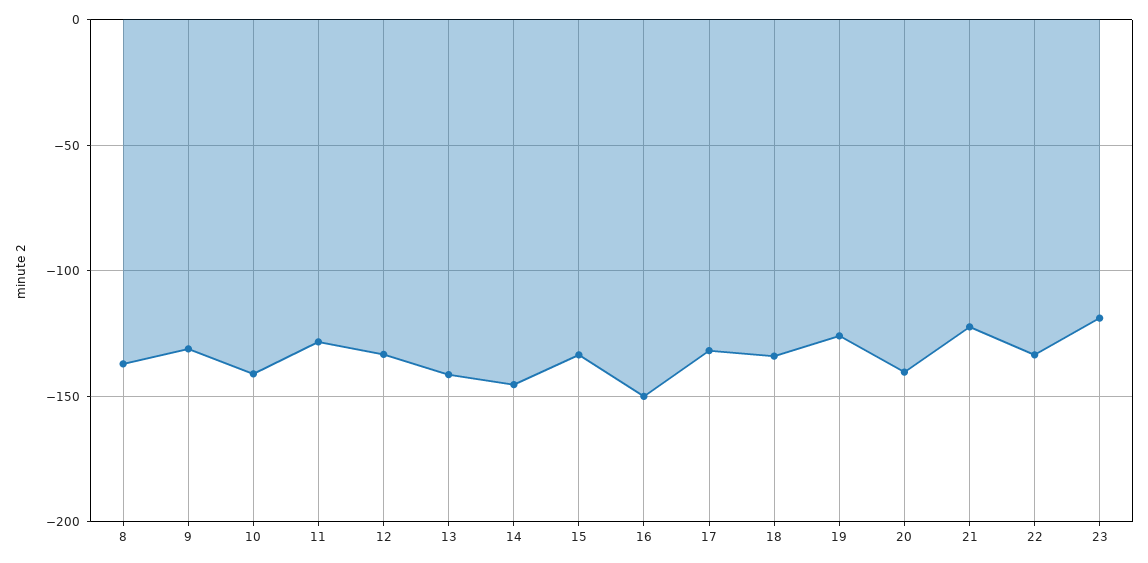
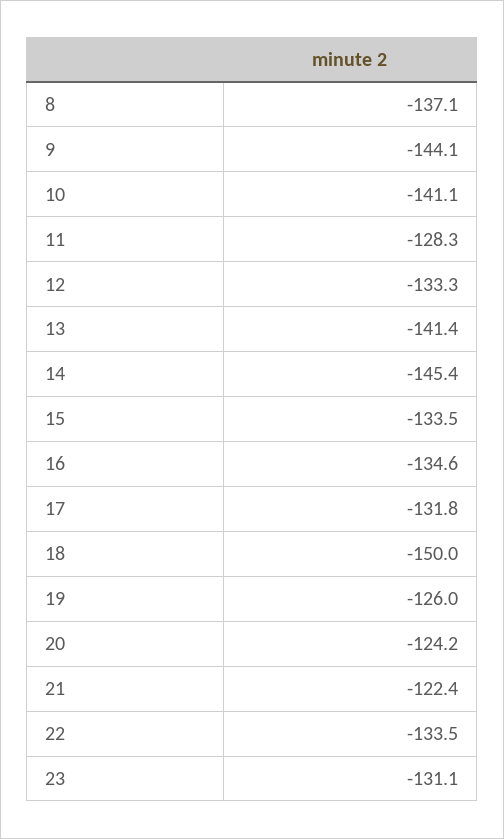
9: -130 -> -144.1
16: -150 -> -134.6
18: -135 -> -150
20: -140 -> -124.2
23: -120 -> -131.1

